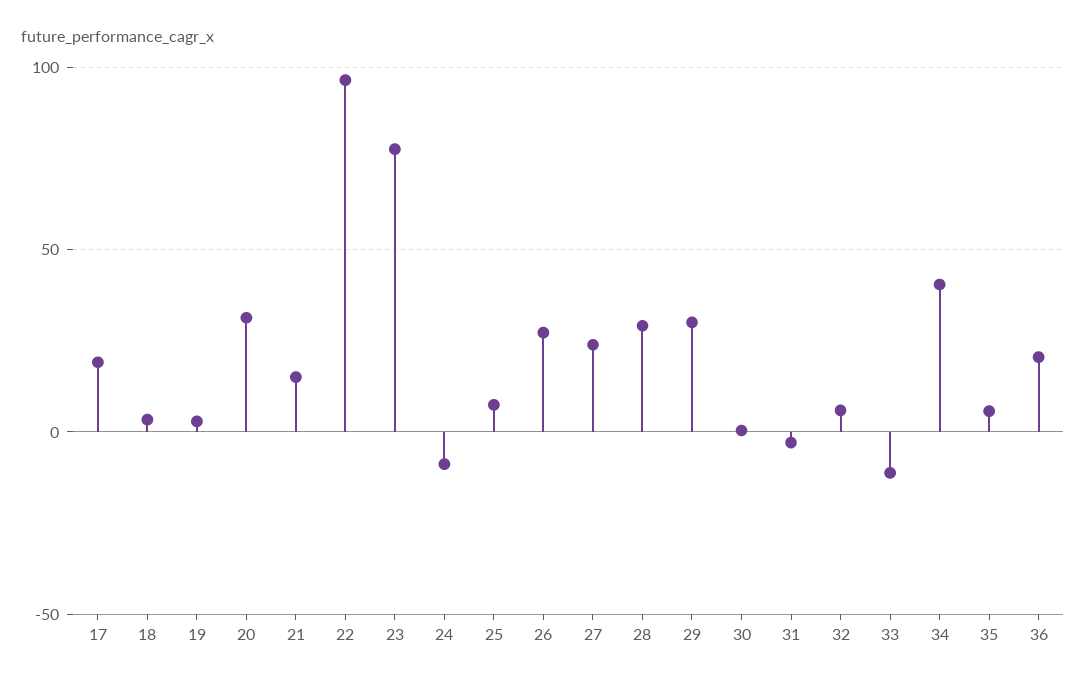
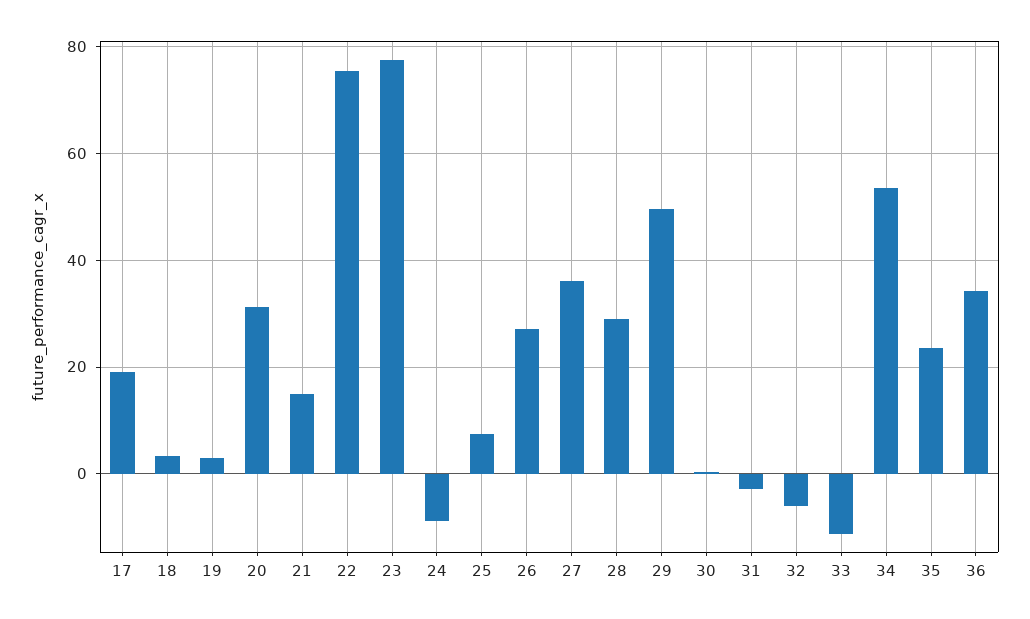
22: 95 -> 76
27: 25 -> 36
29: 30 -> 50
32: 5 -> -6
34: 40 -> 54
35: 5 -> 24
36: 20 -> 34

